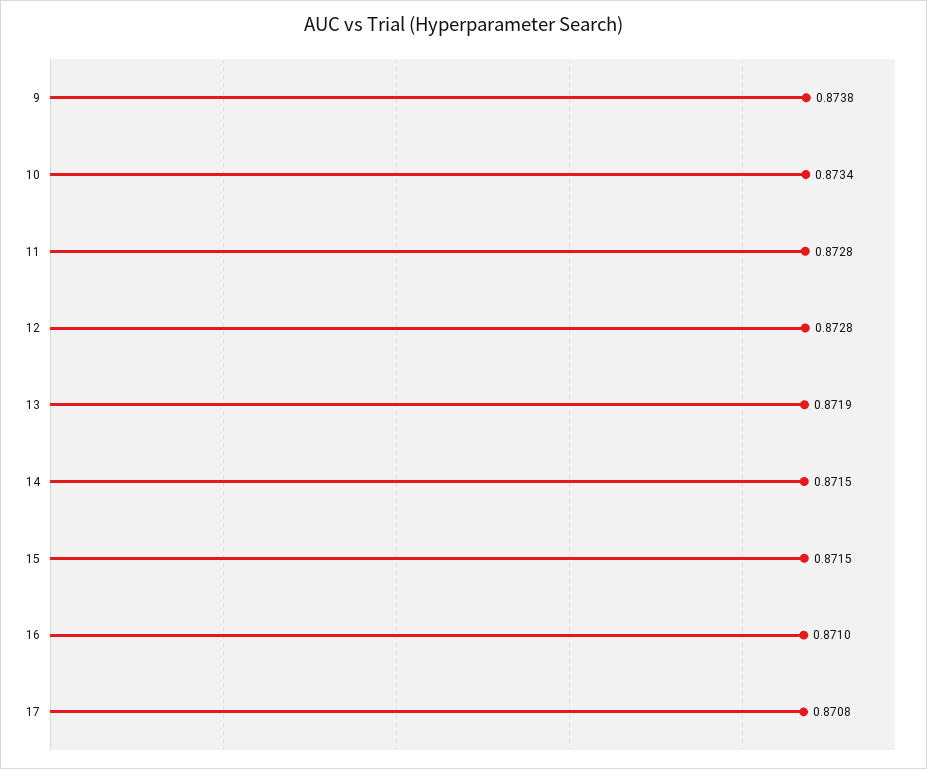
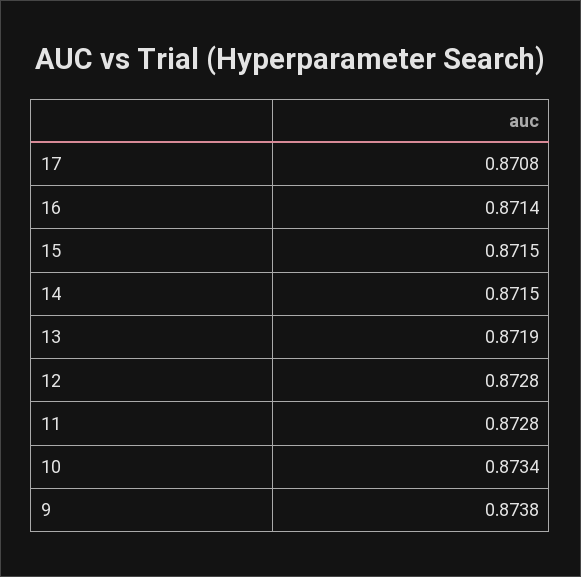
16: 0.871 -> 0.8714

